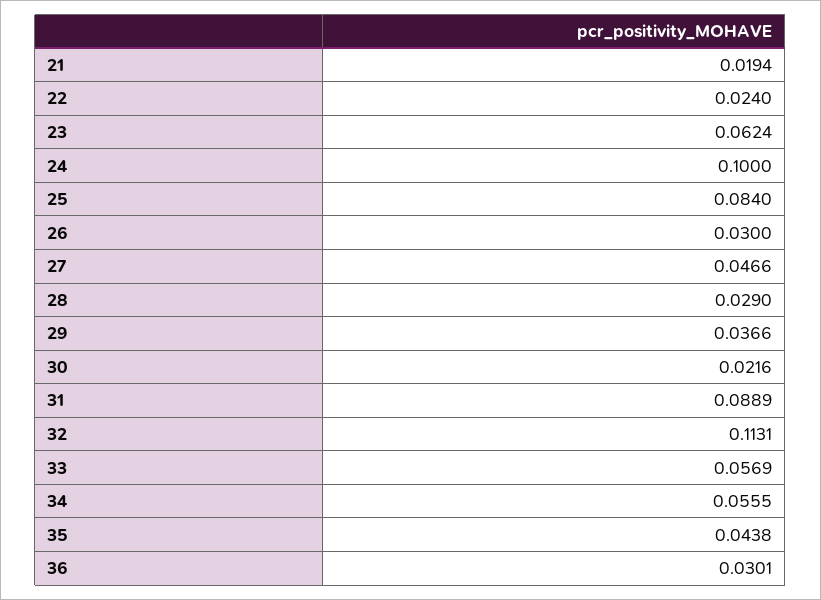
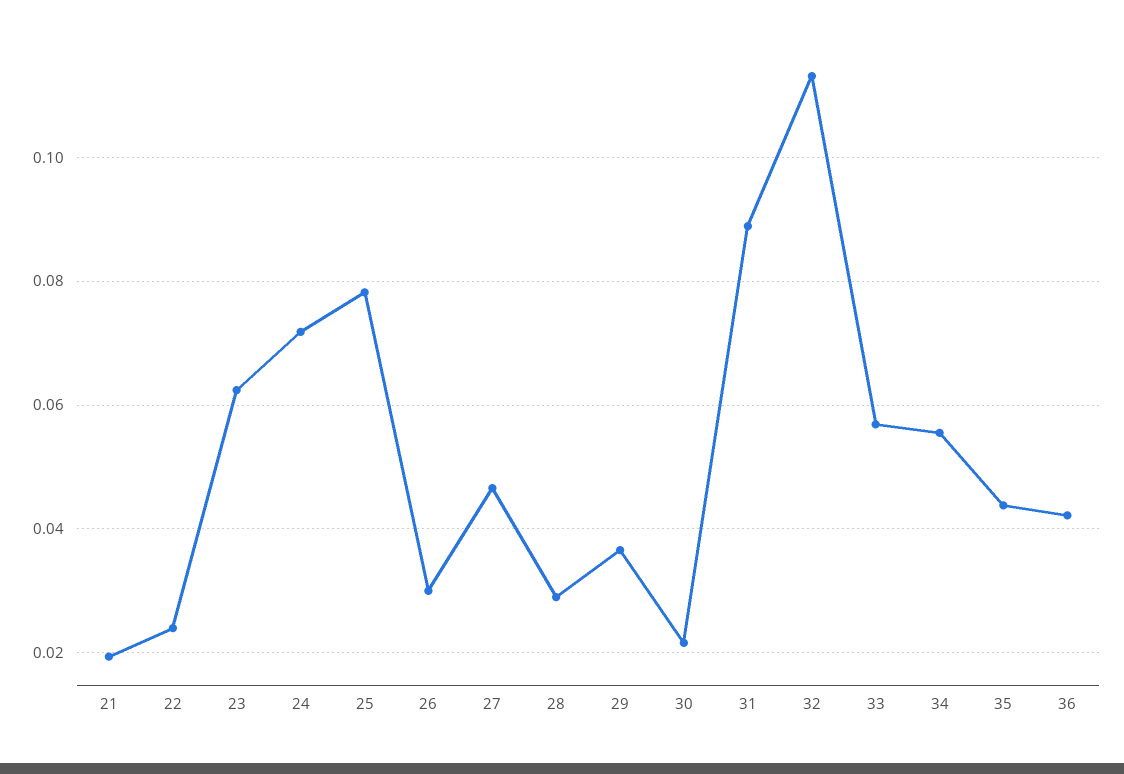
24: 0.1 -> 0.072
25: 0.084 -> 0.078
36: 0.0301 -> 0.042

